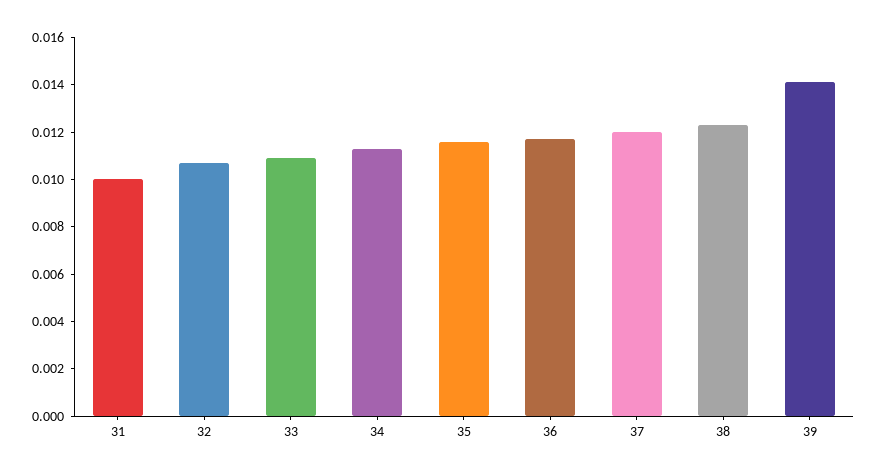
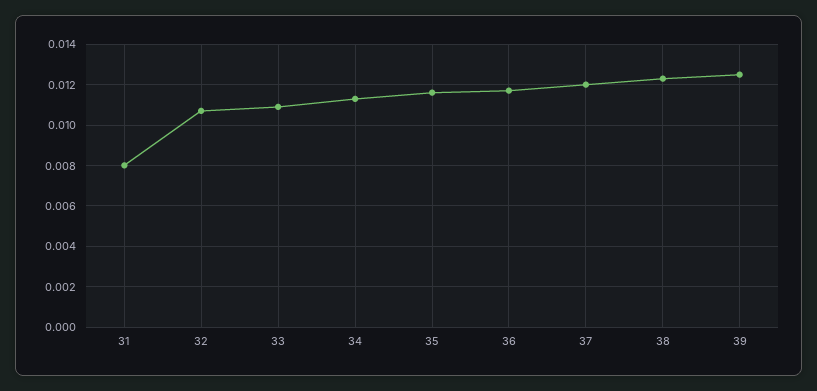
31: 0.01 -> 0.008
39: 0.014 -> 0.0125

